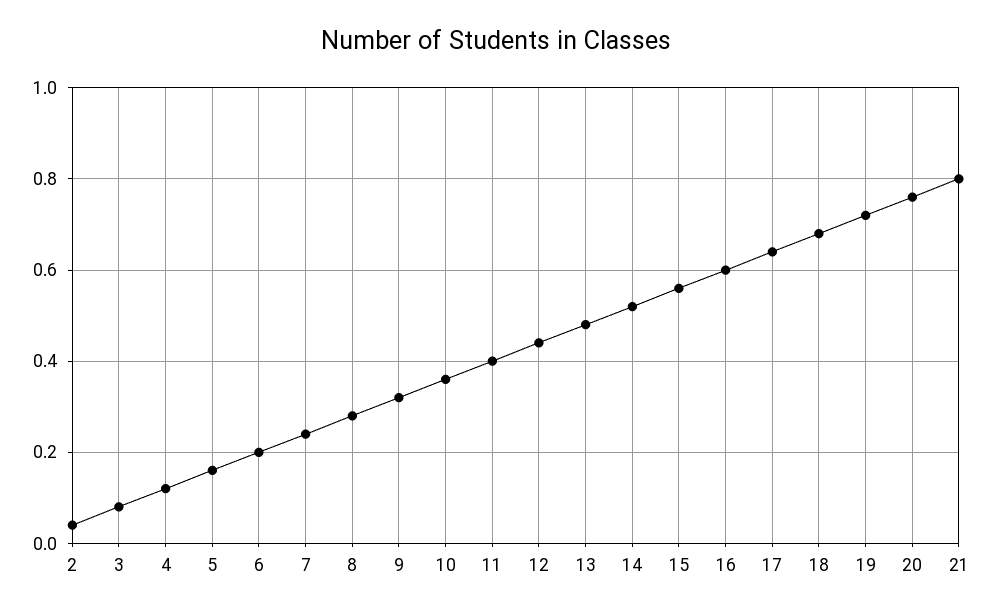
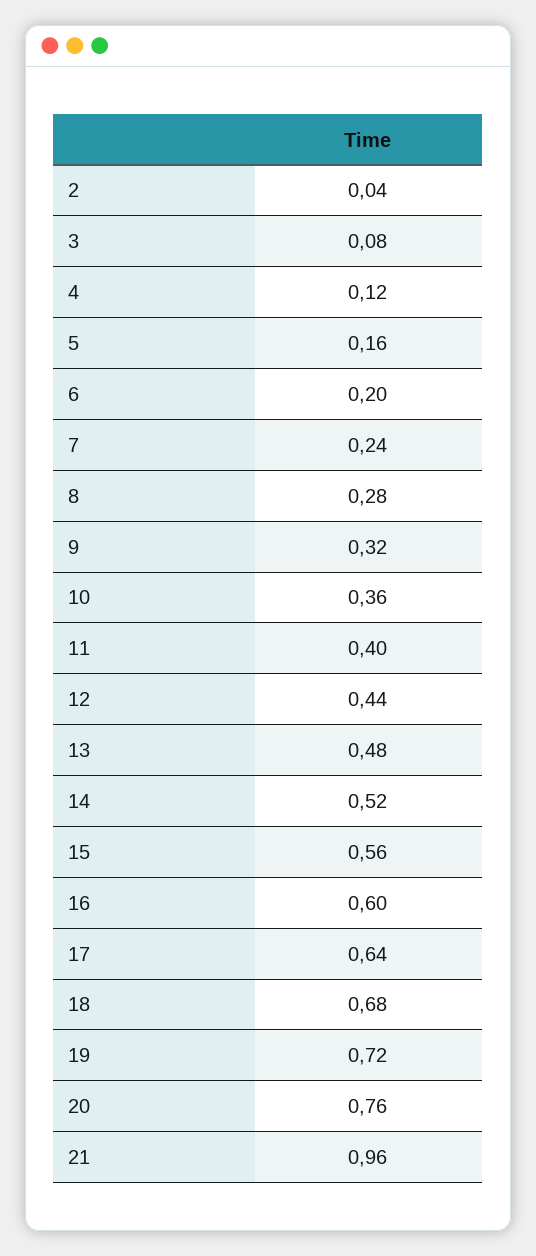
21: 0.8 -> 0.96

